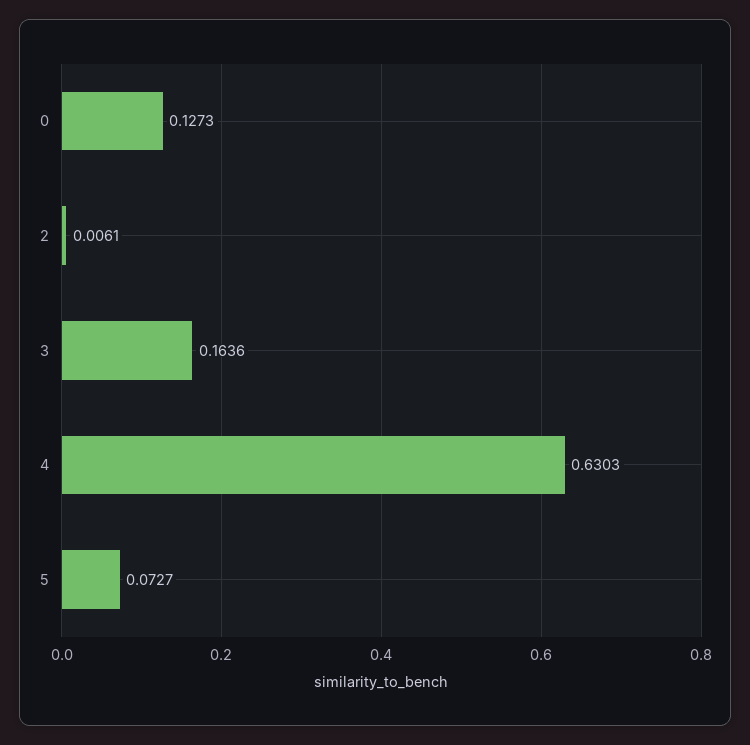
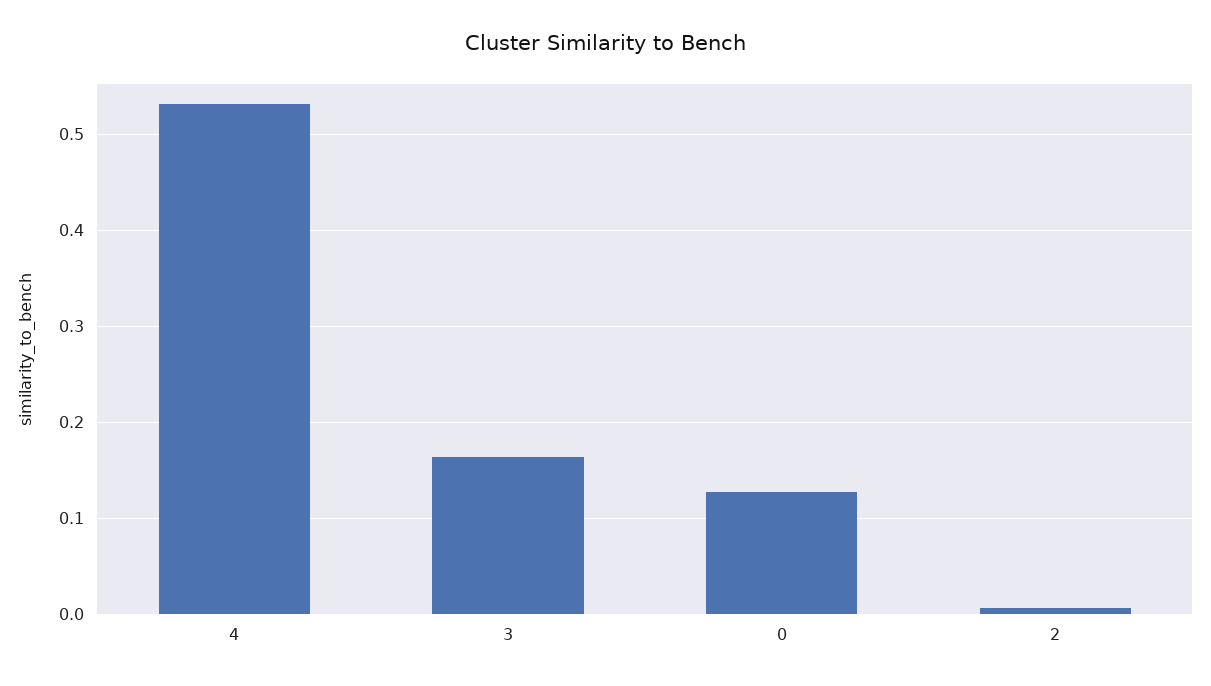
4: 0.6303 -> 0.53
5: 0.0727 -> none

